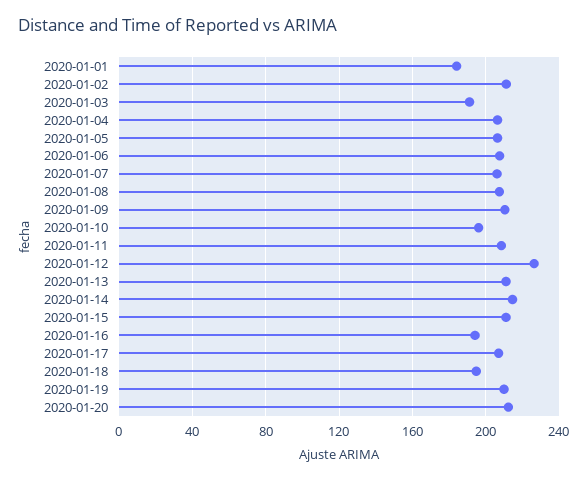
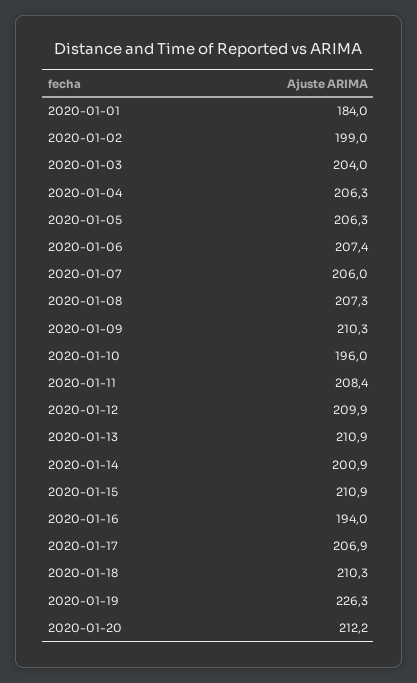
2020-01-02: 210 -> 199
2020-01-03: 190 -> 204
2020-01-12: 225 -> 209.9
2020-01-14: 215 -> 200.9
2020-01-18: 195 -> 210.3
2020-01-19: 210 -> 226.3

